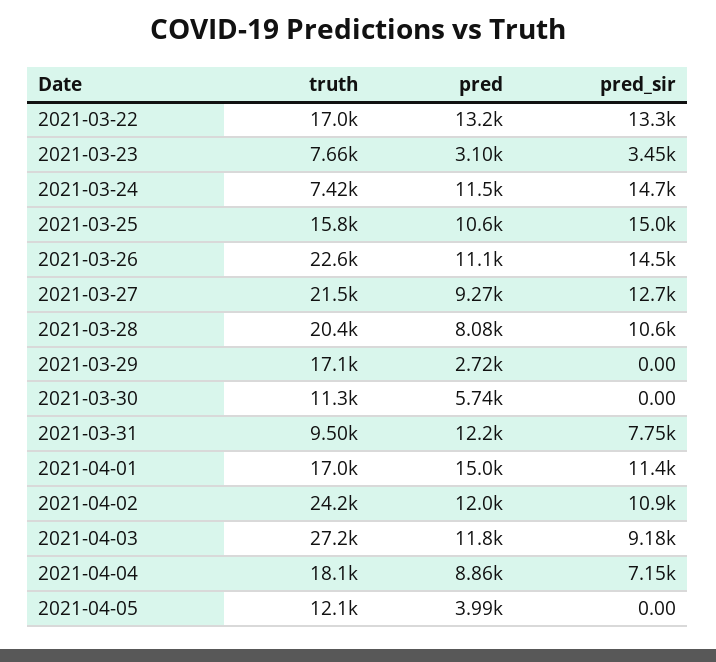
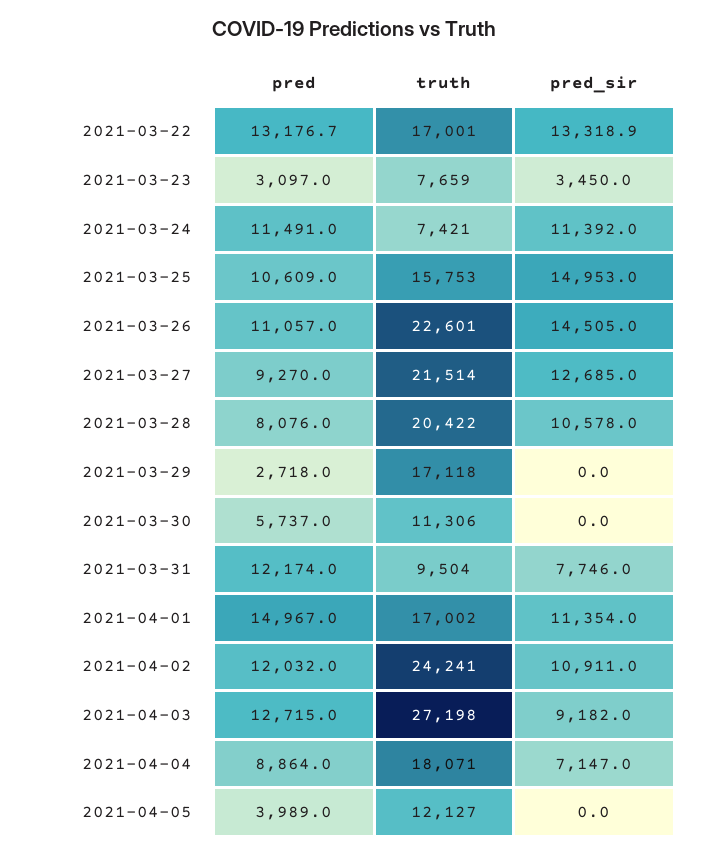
pred_sir, 2021-03-24: 14700 -> 11392
pred, 2021-04-03: 11800 -> 12715

